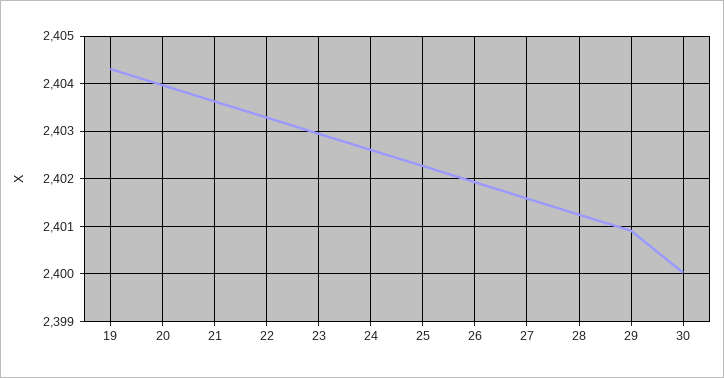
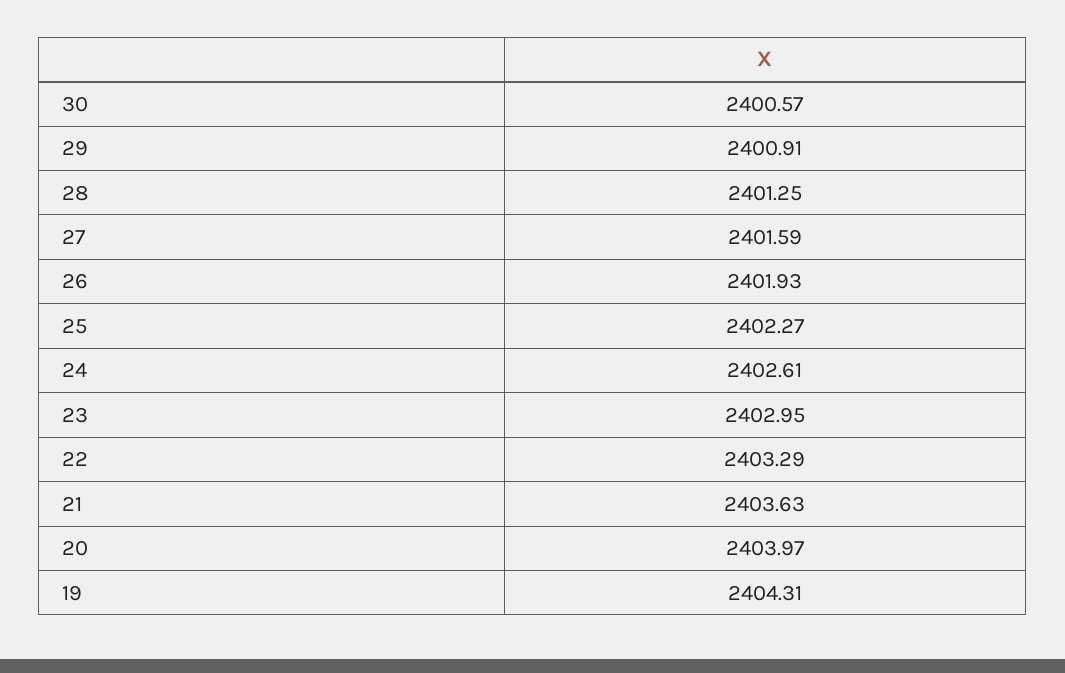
30: 2400 -> 2400.57

